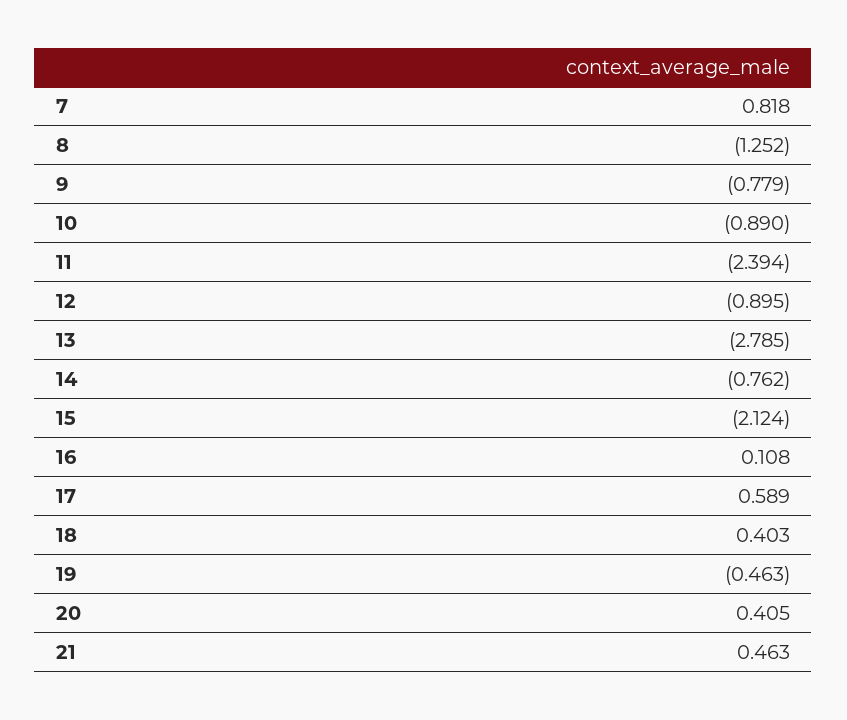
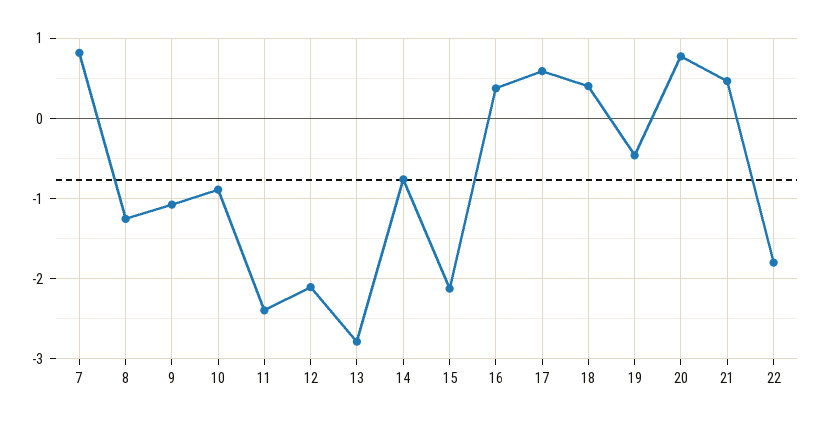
9: -0.779 -> -1.1
12: -0.895 -> -2.1
16: 0.108 -> 0.4
20: 0.405 -> 0.8
22: none -> -1.8

